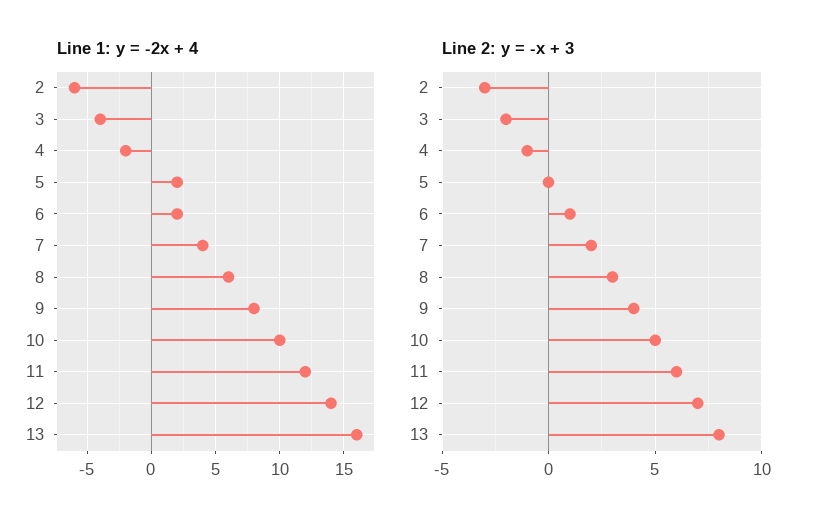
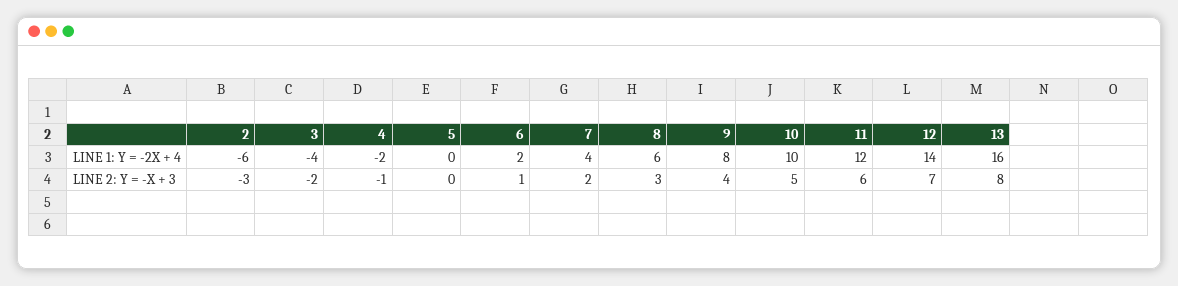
Line 1: y = -2x + 4, 5: 2 -> 0

